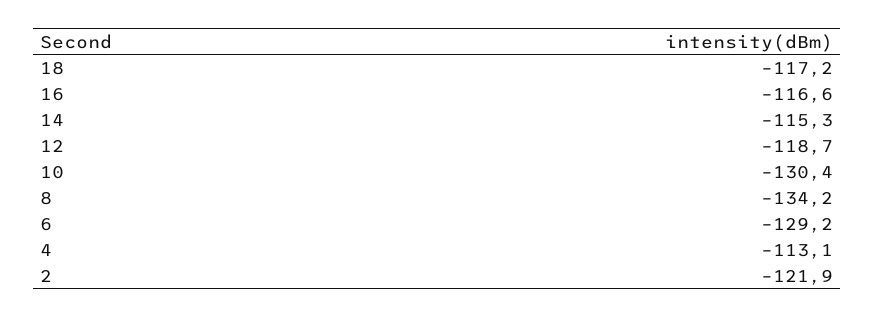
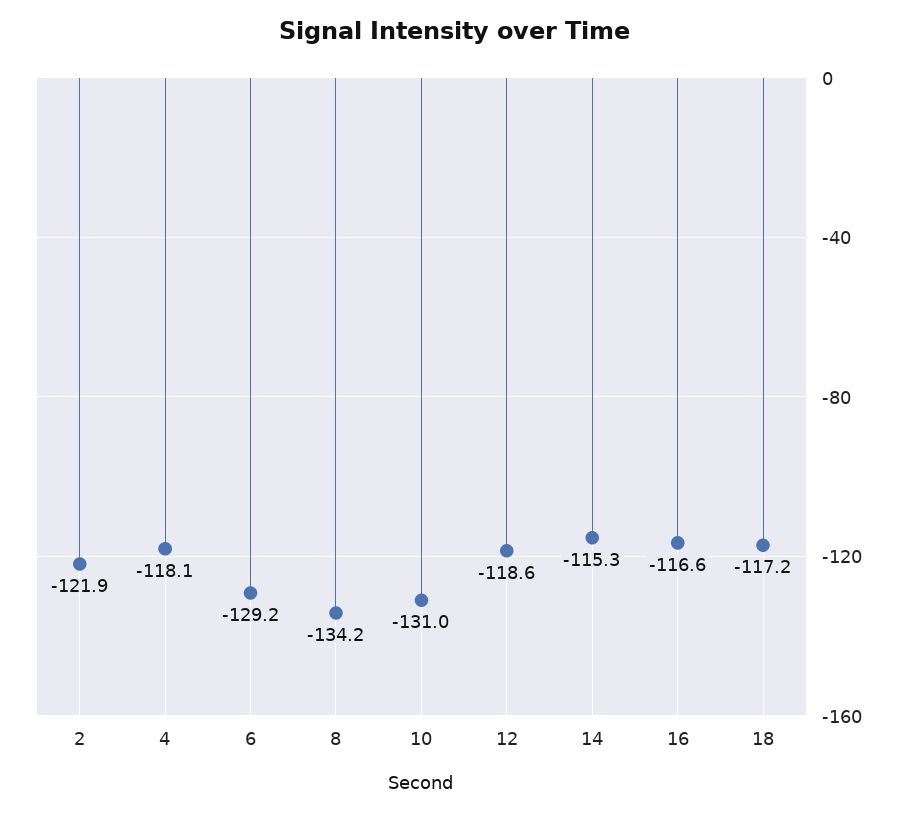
12: -118.7 -> -118.6
10: -130.4 -> -131
4: -113.1 -> -118.1

